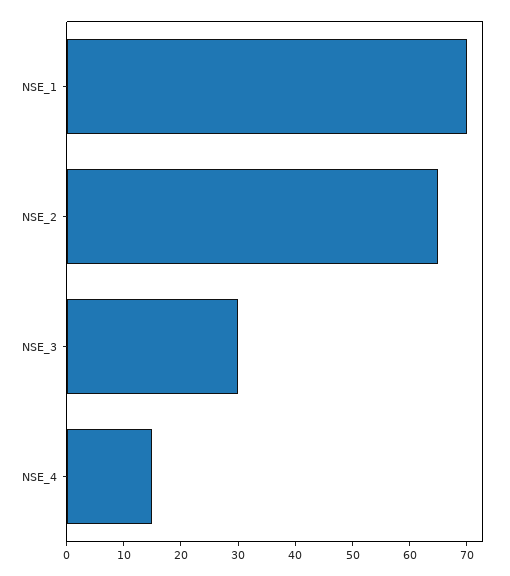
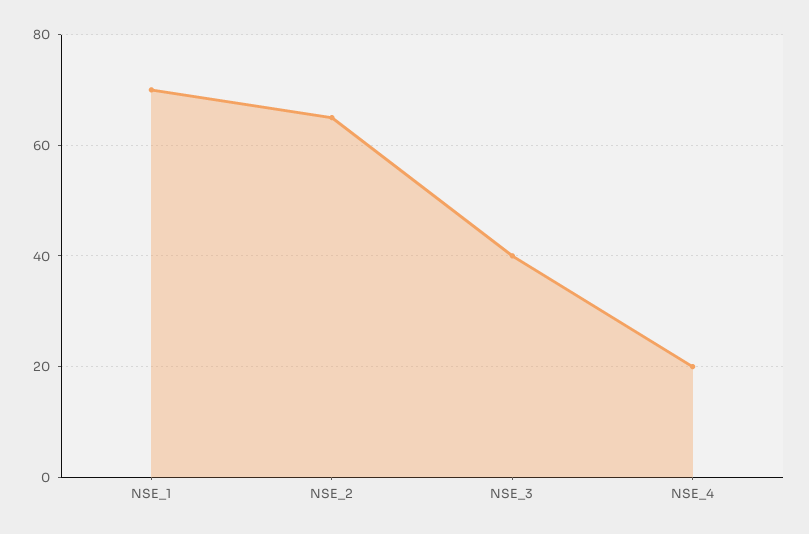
NSE_3: 30 -> 40
NSE_4: 15 -> 20

